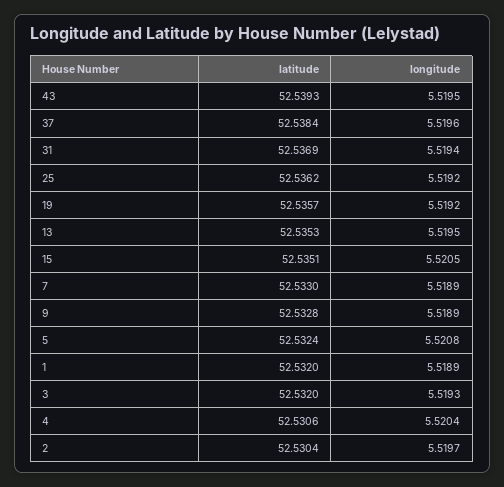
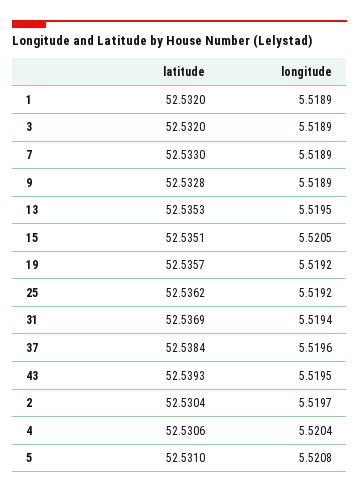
latitude, 5: 52.5324 -> 52.531
longitude, 3: 5.5193 -> 5.5189

